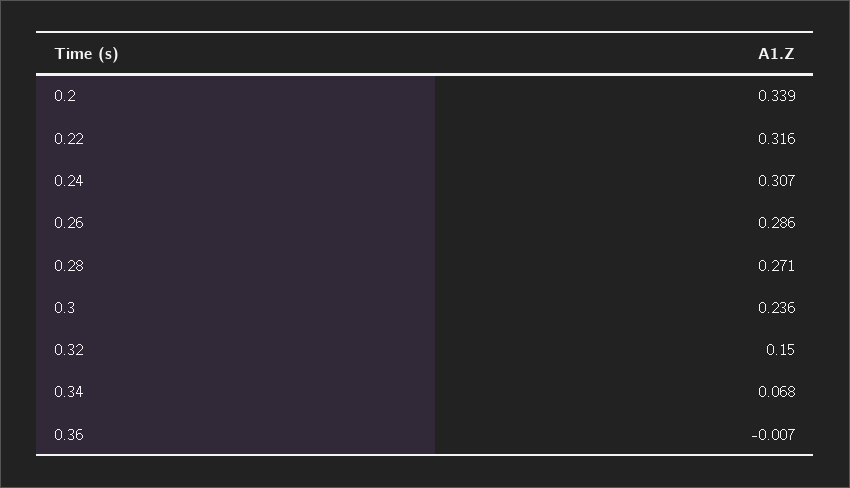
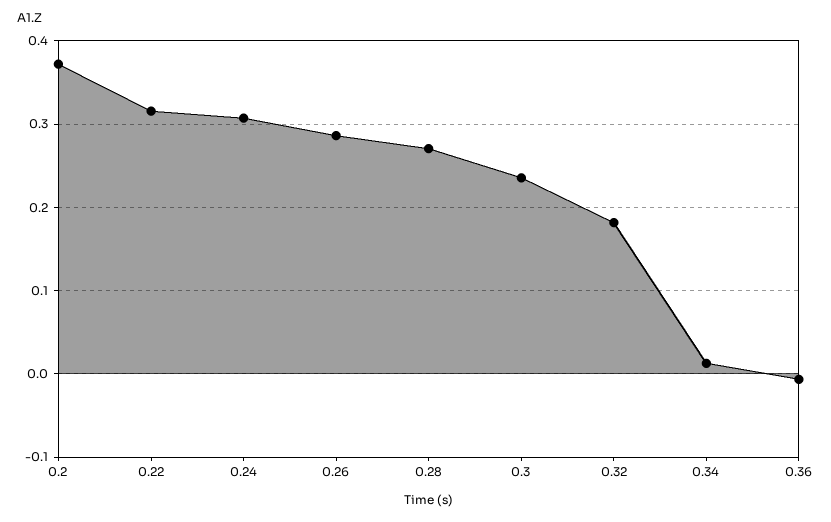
0.2: 0.339 -> 0.37
0.32: 0.15 -> 0.18
0.34: 0.068 -> 0.01

